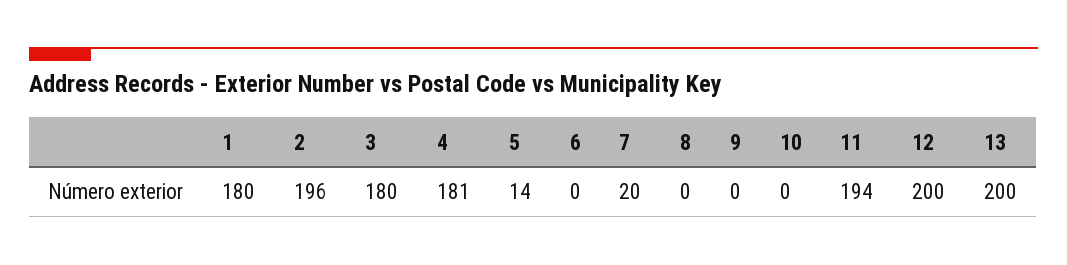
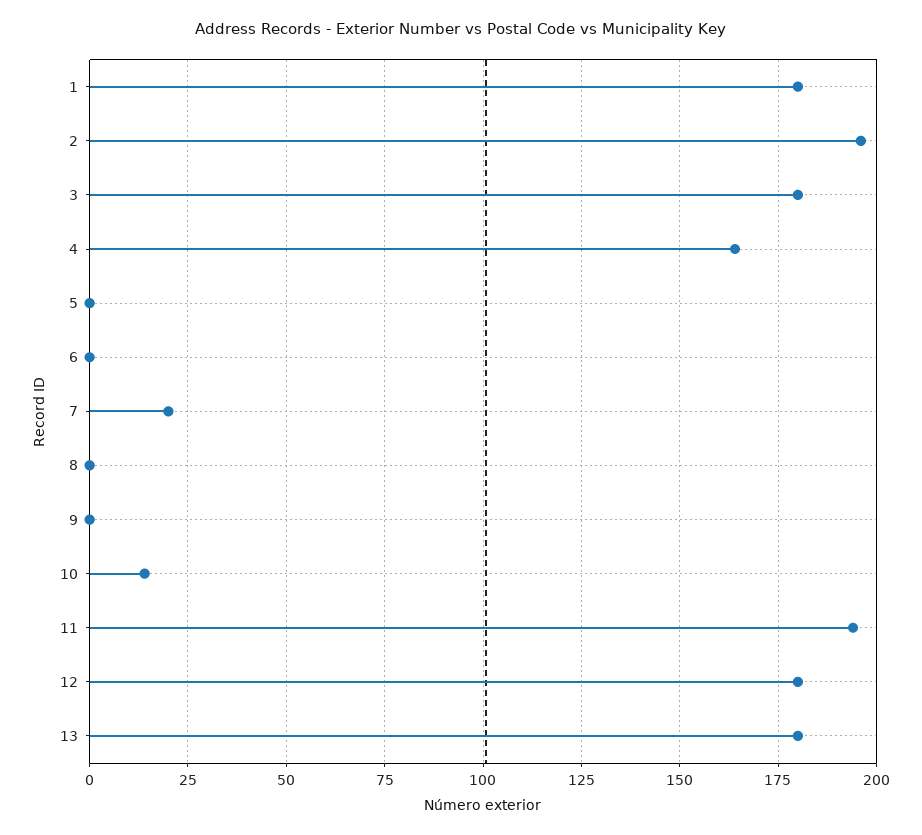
4: 181 -> 165
5: 14 -> 0
10: 0 -> 15
12: 200 -> 180
13: 200 -> 180

